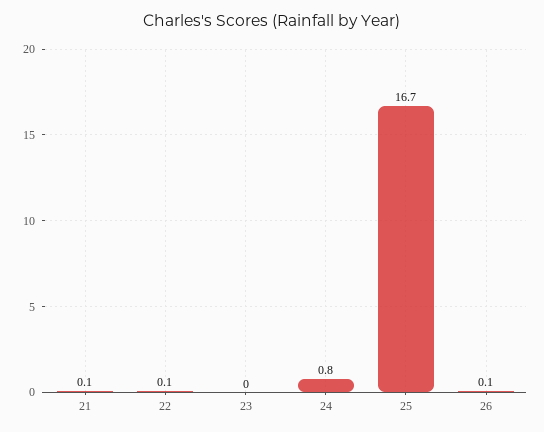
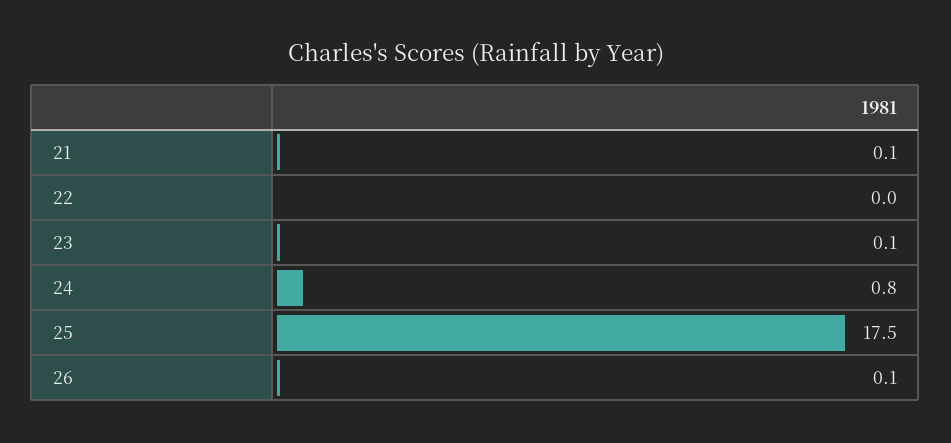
22: 0.1 -> 0
23: 0 -> 0.1
25: 16.7 -> 17.5

